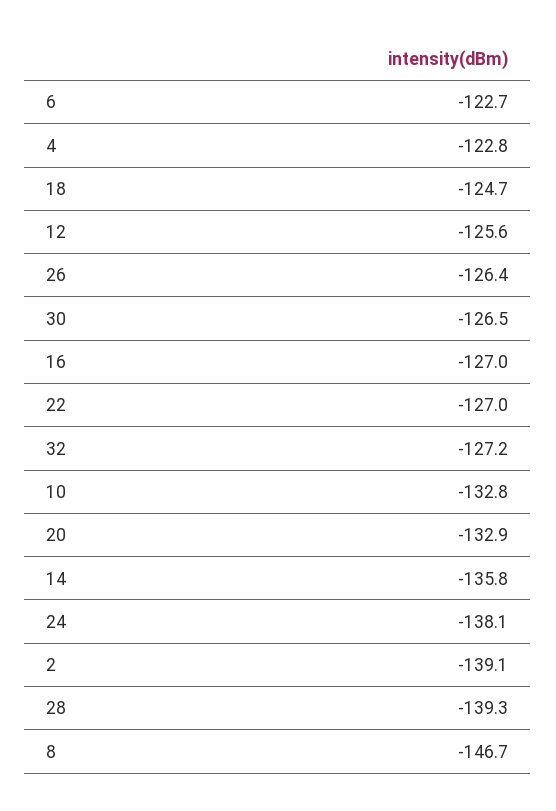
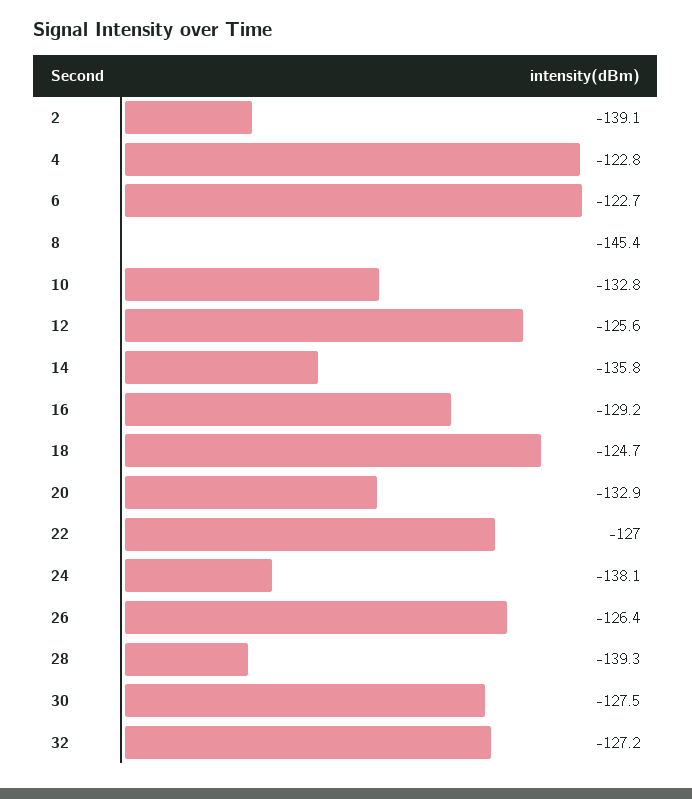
30: -126.5 -> -127.5
16: -127 -> -129.2
8: -146.7 -> -145.4

